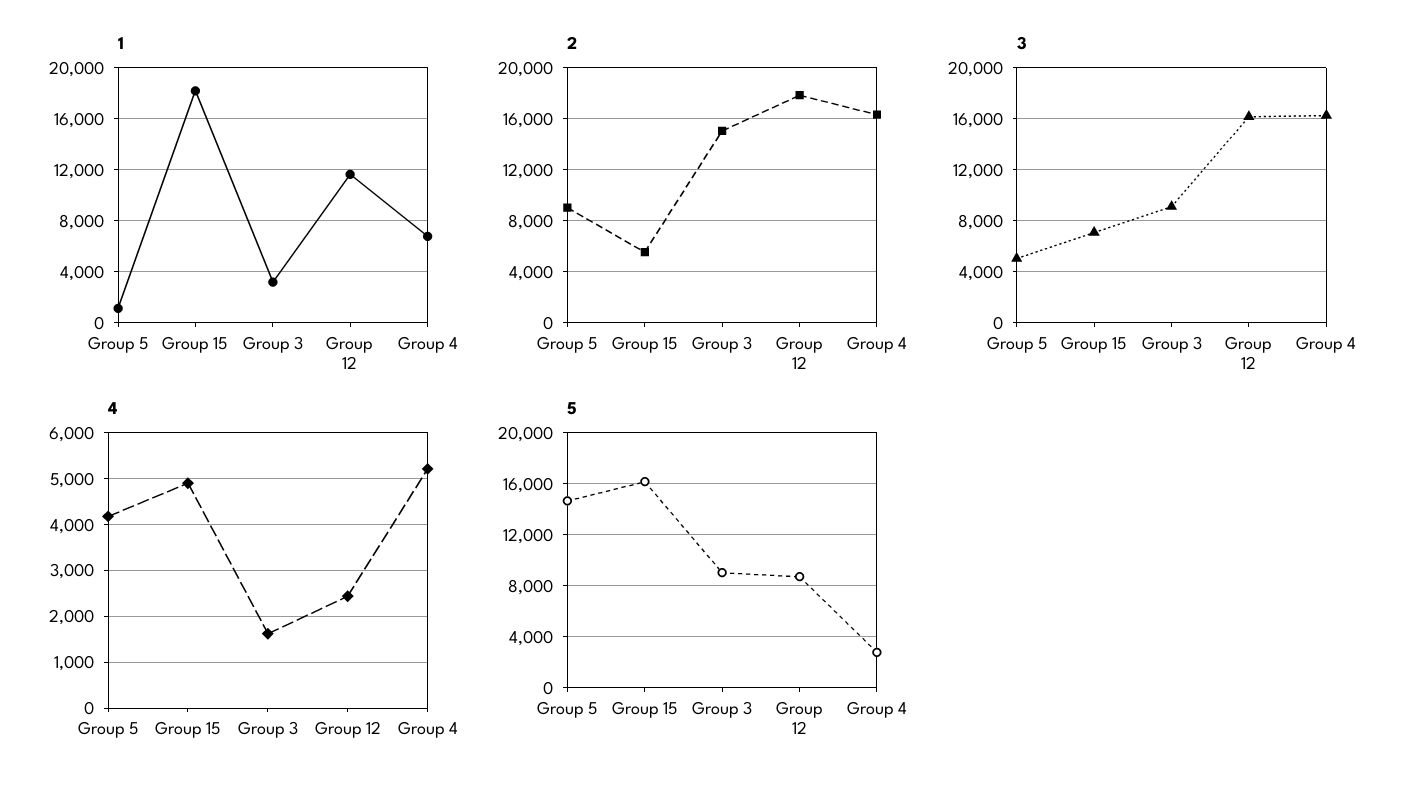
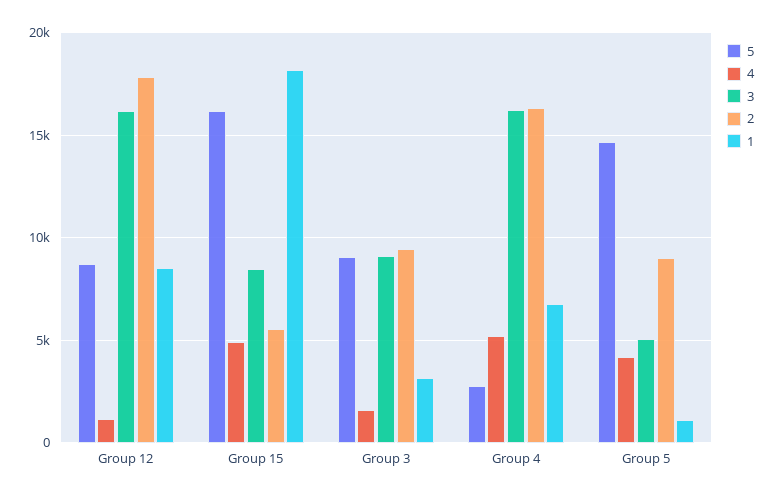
1, Group 12: 11500 -> 8500
2, Group 3: 15000 -> 9500
3, Group 15: 7000 -> 8500
4, Group 12: 2400 -> 1000

